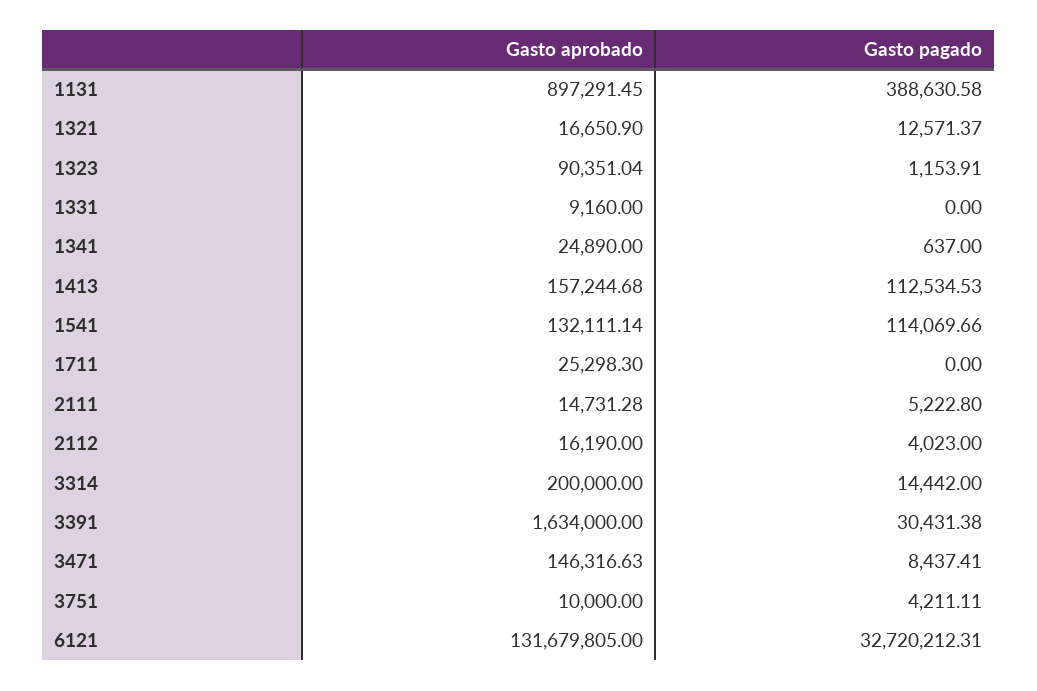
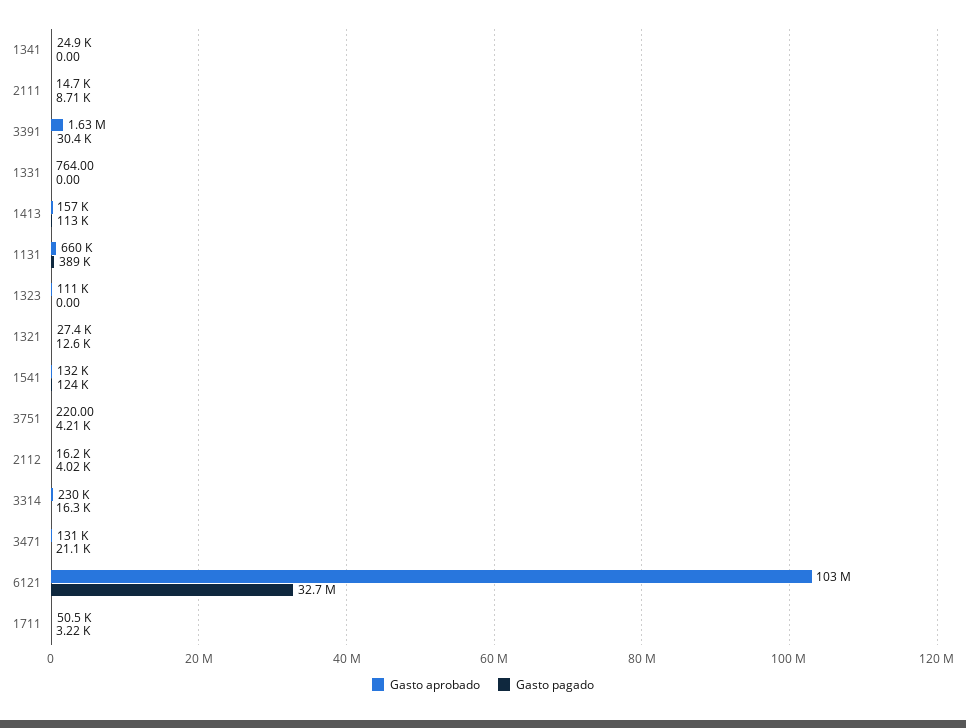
Gasto aprobado, 1131: 897291.45 -> 660000
Gasto aprobado, 1321: 16650.9 -> 27400
Gasto aprobado, 1323: 90351.04 -> 111000
Gasto pagado, 1323: 1153.91 -> 0
Gasto aprobado, 1331: 9160 -> 764
Gasto pagado, 1341: 637 -> 0
Gasto pagado, 1541: 114069.66 -> 124000
Gasto aprobado, 1711: 25298.3 -> 50500
Gasto pagado, 1711: 0 -> 3220
Gasto pagado, 2111: 5222.8 -> 8710
Gasto aprobado, 3314: 200000 -> 230000
Gasto pagado, 3314: 14442 -> 16300
Gasto aprobado, 3471: 146316.63 -> 131000
Gasto pagado, 3471: 8437.41 -> 21100
Gasto aprobado, 3751: 10000 -> 220
Gasto aprobado, 6121: 131679805 -> 103000000

